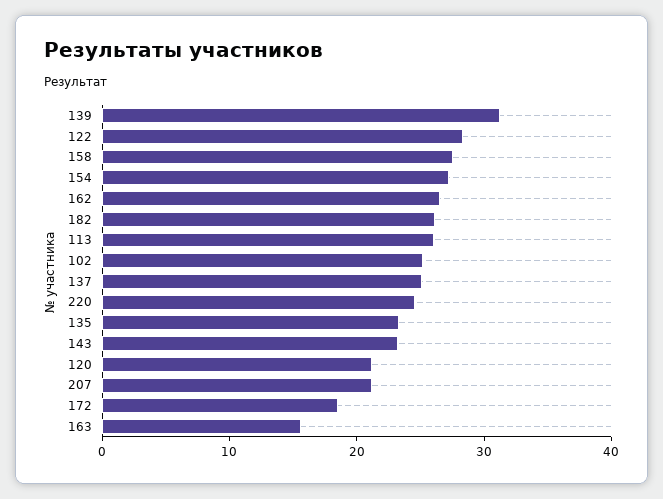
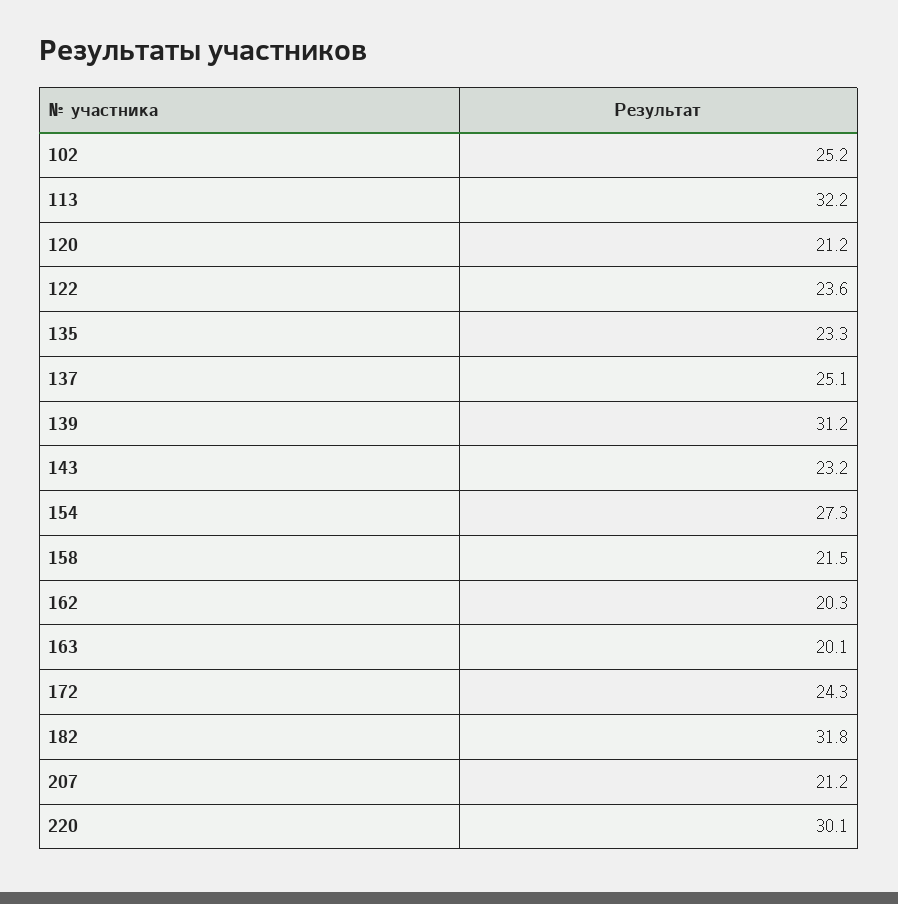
122: 28 -> 23.6
158: 28 -> 21.5
162: 26 -> 20.3
182: 26 -> 31.8
113: 26 -> 32.2
220: 24 -> 30.1
172: 18 -> 24.3
163: 16 -> 20.1

